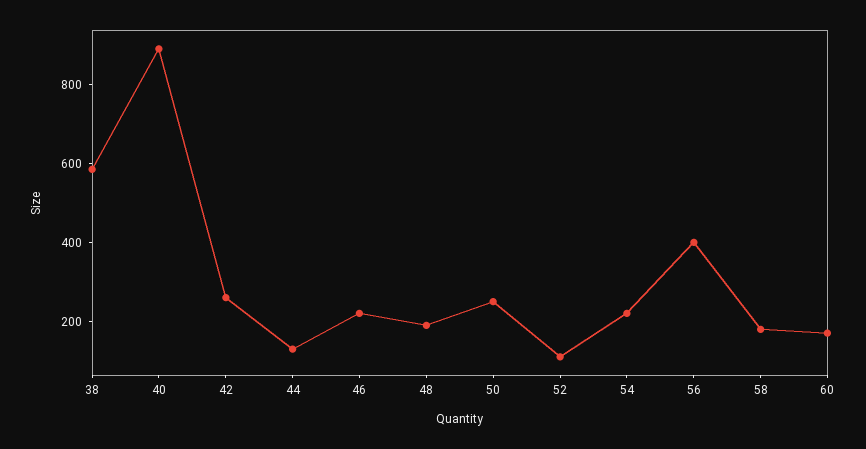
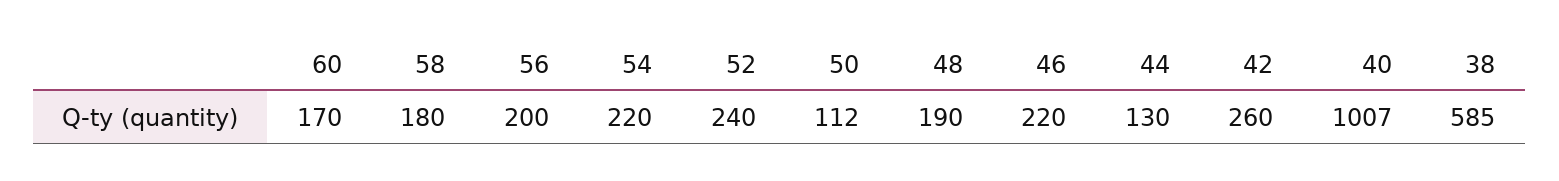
40: 900 -> 1007
50: 250 -> 112
52: 100 -> 240
56: 400 -> 200

